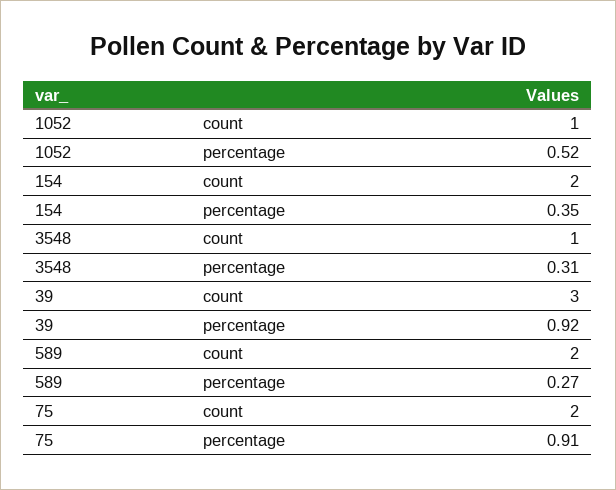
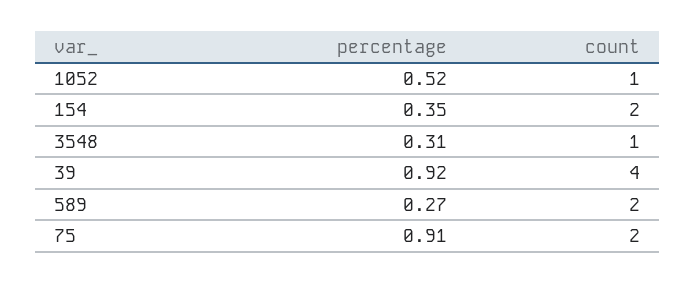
39, count: 3 -> 4

